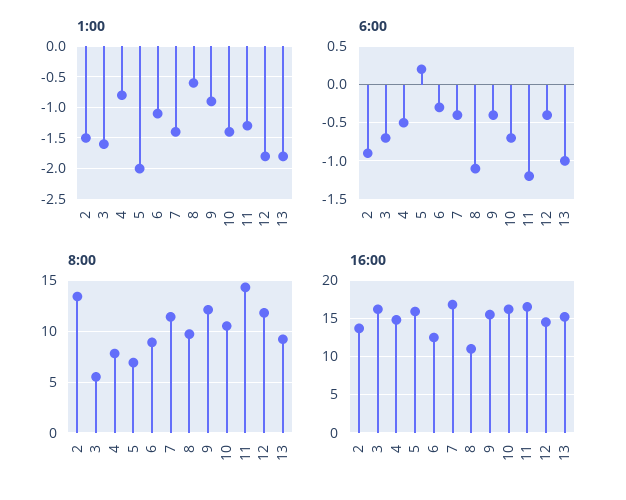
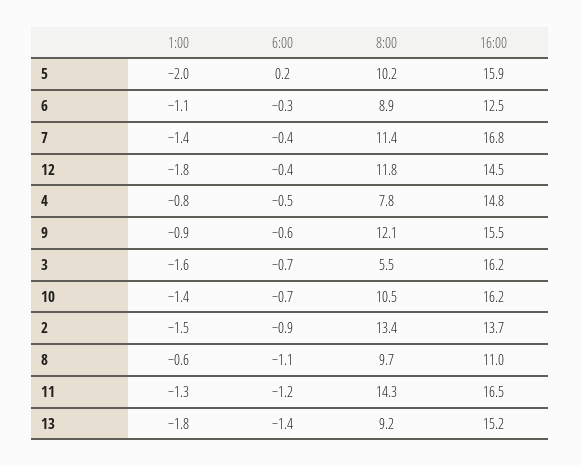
6:00, 9: -0.4 -> -0.6
6:00, 13: -1 -> -1.4
8:00, 5: 7 -> 10.2

